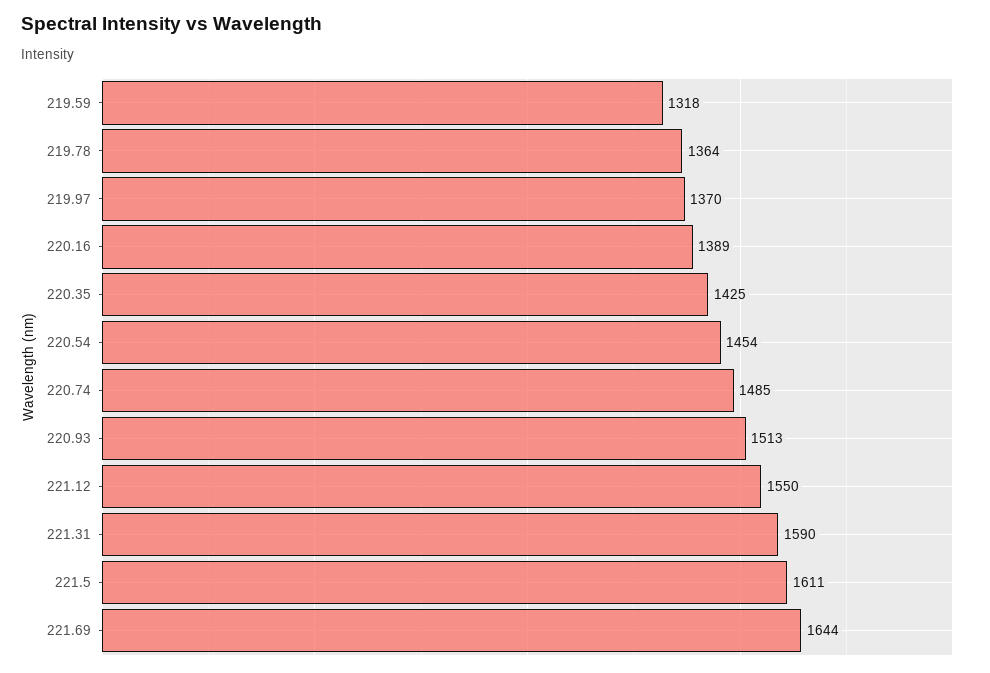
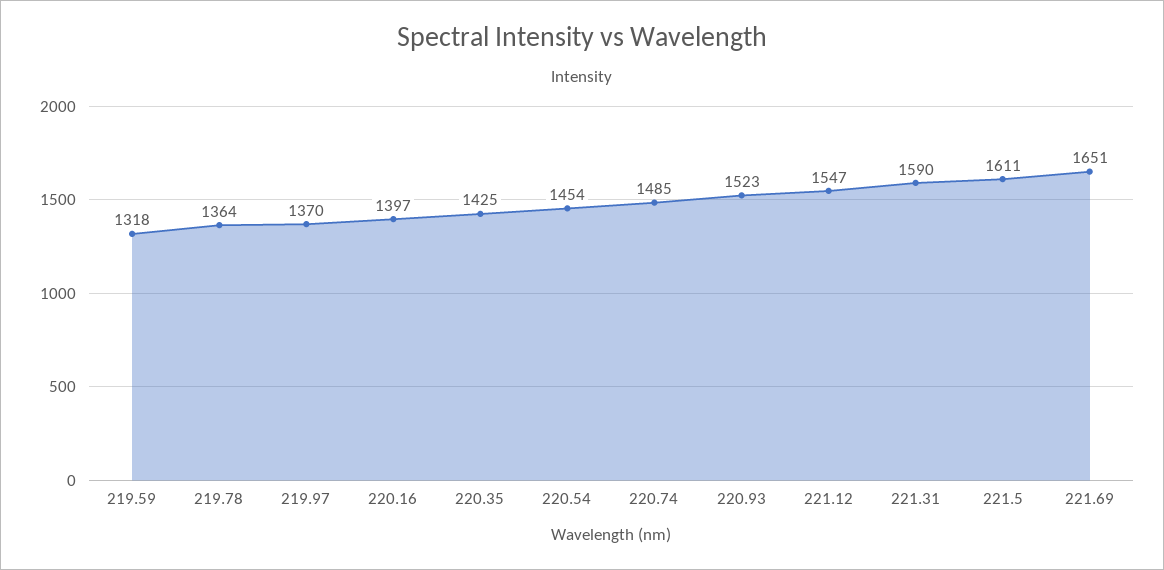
220.16: 1389 -> 1397
220.93: 1513 -> 1523
221.12: 1550 -> 1547
221.69: 1644 -> 1651

